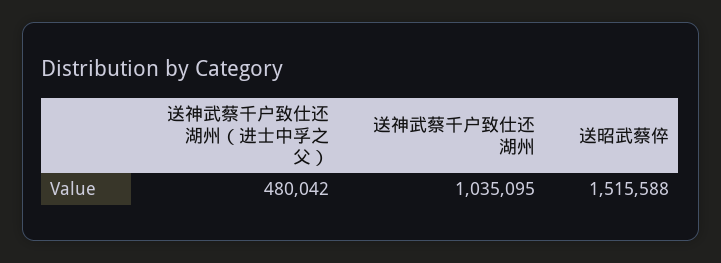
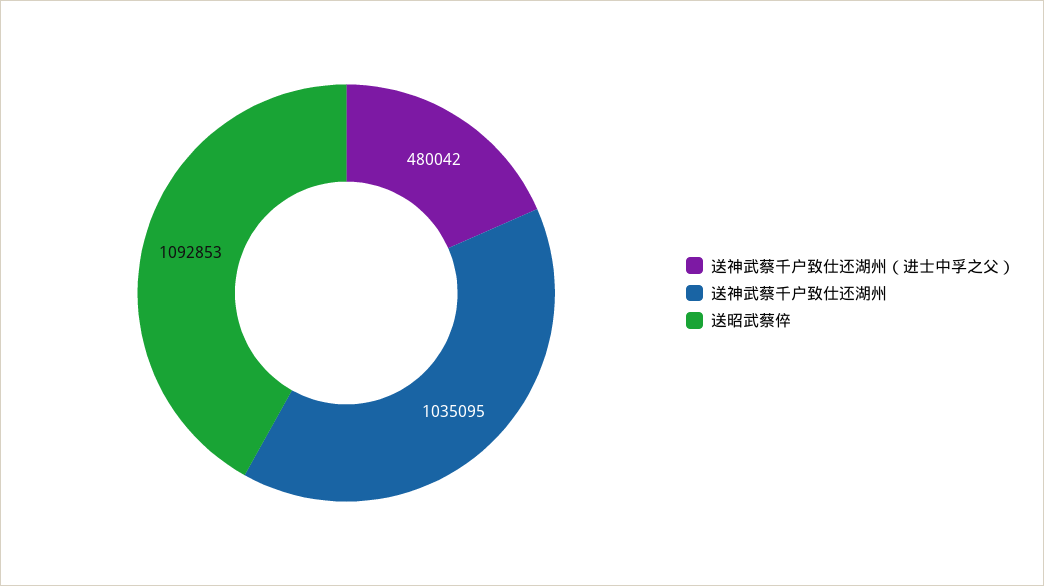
送昭武蔡倅: 1515588 -> 1092853

